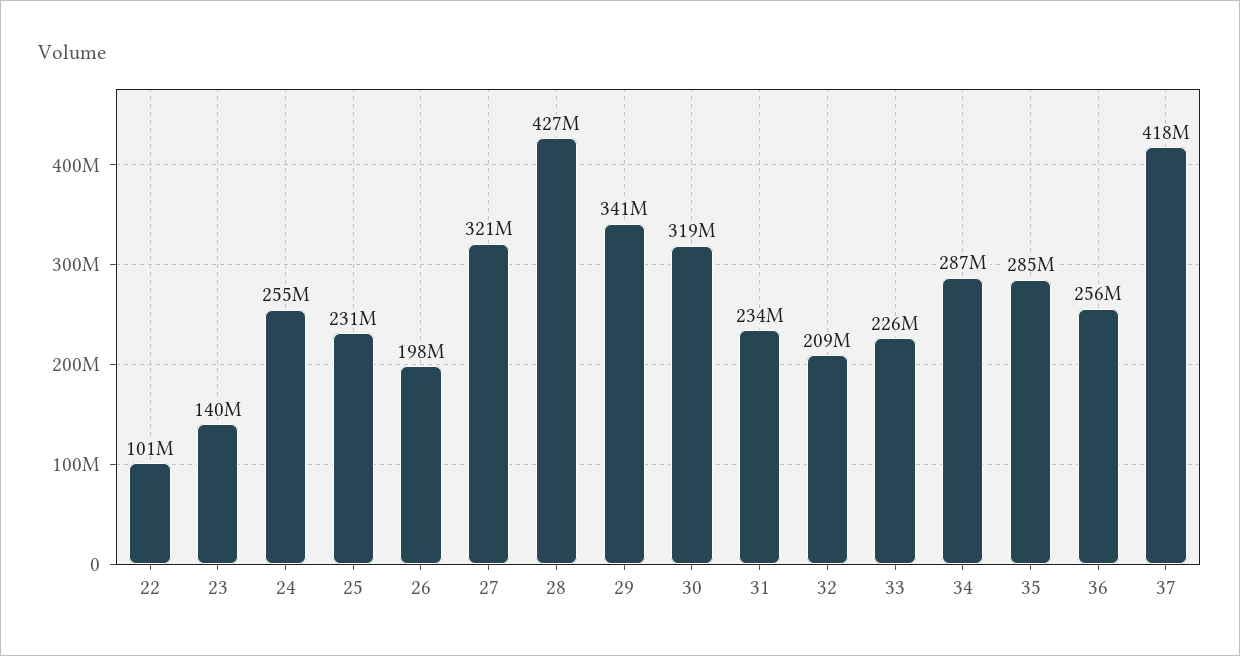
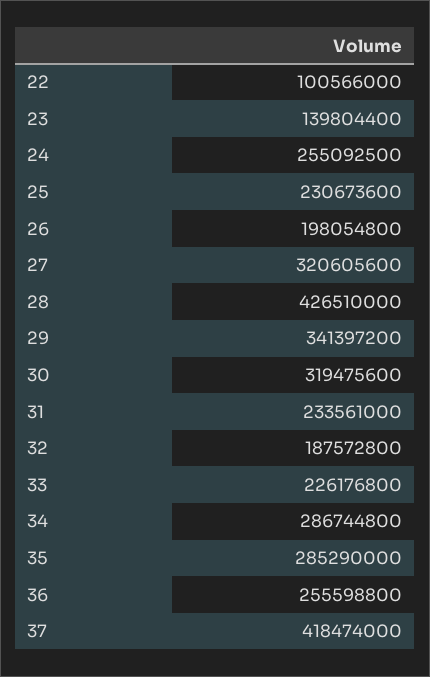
32: 209000000 -> 187572800

